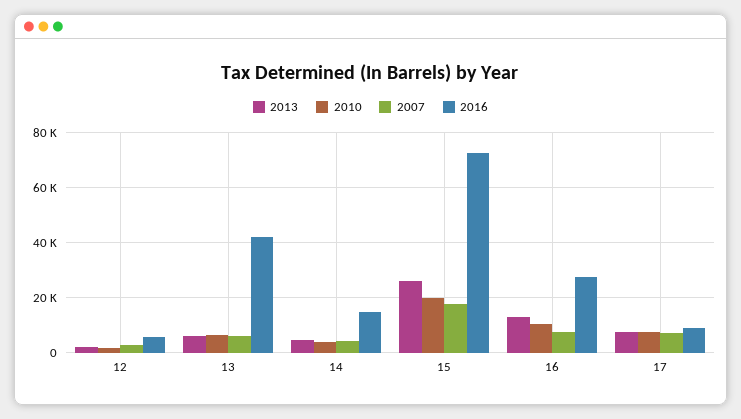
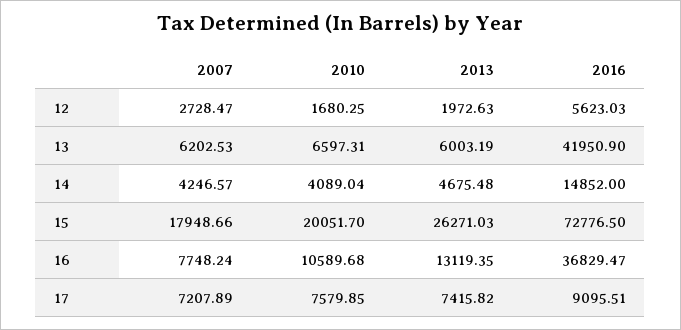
2016, 16: 27500 -> 36829.47

